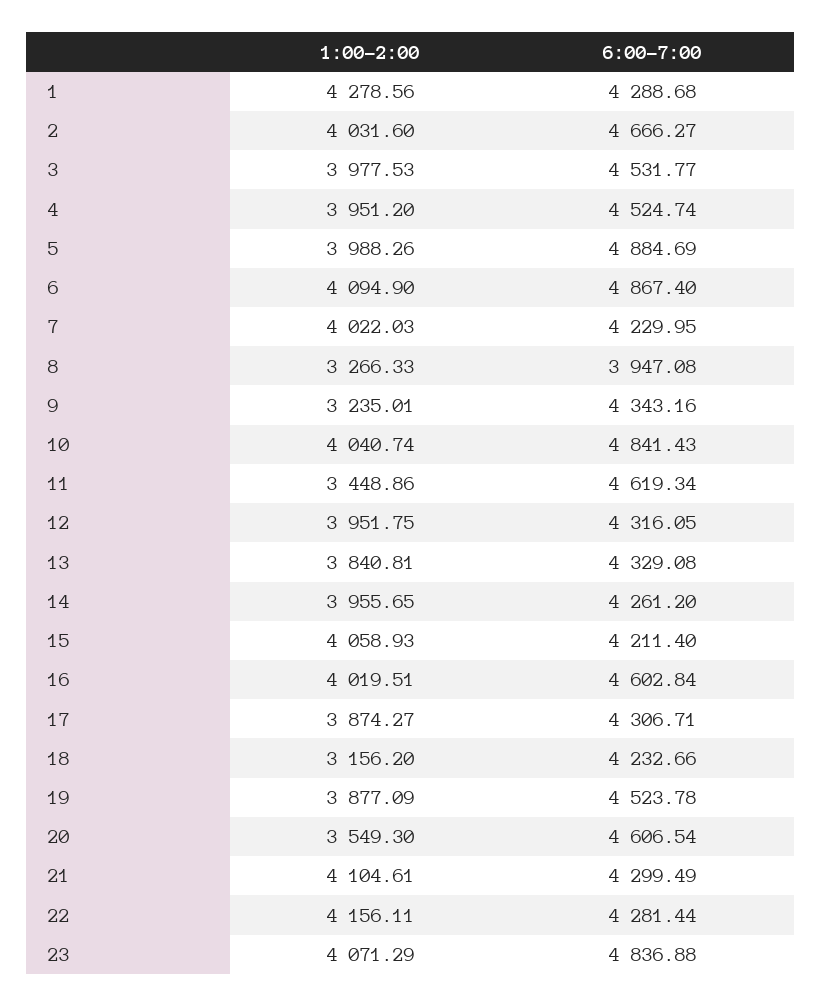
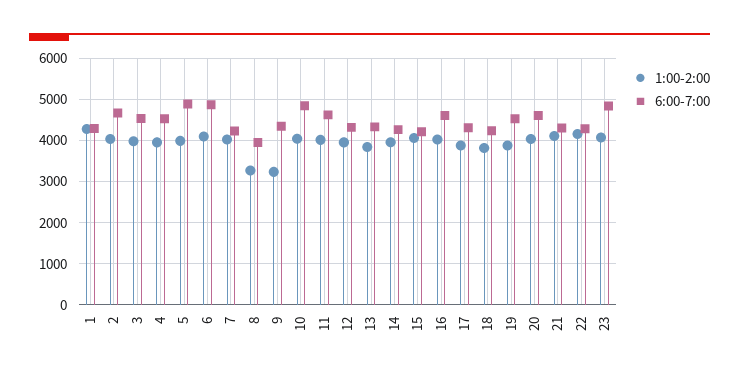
1:00-2:00, 11: 3448.86 -> 4000
1:00-2:00, 18: 3156.2 -> 3800
1:00-2:00, 20: 3549.3 -> 4000

